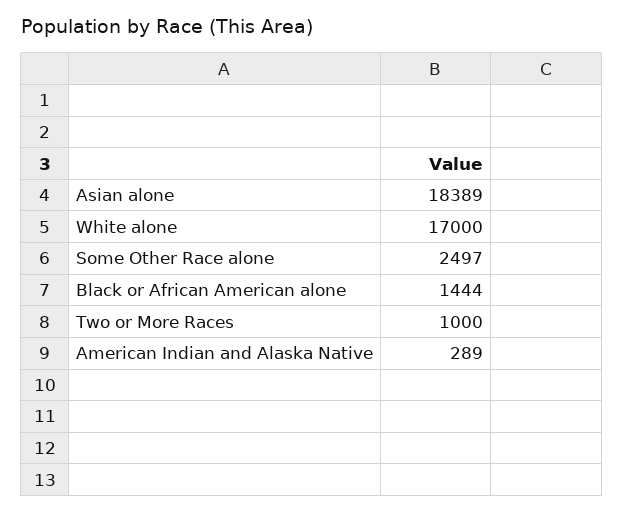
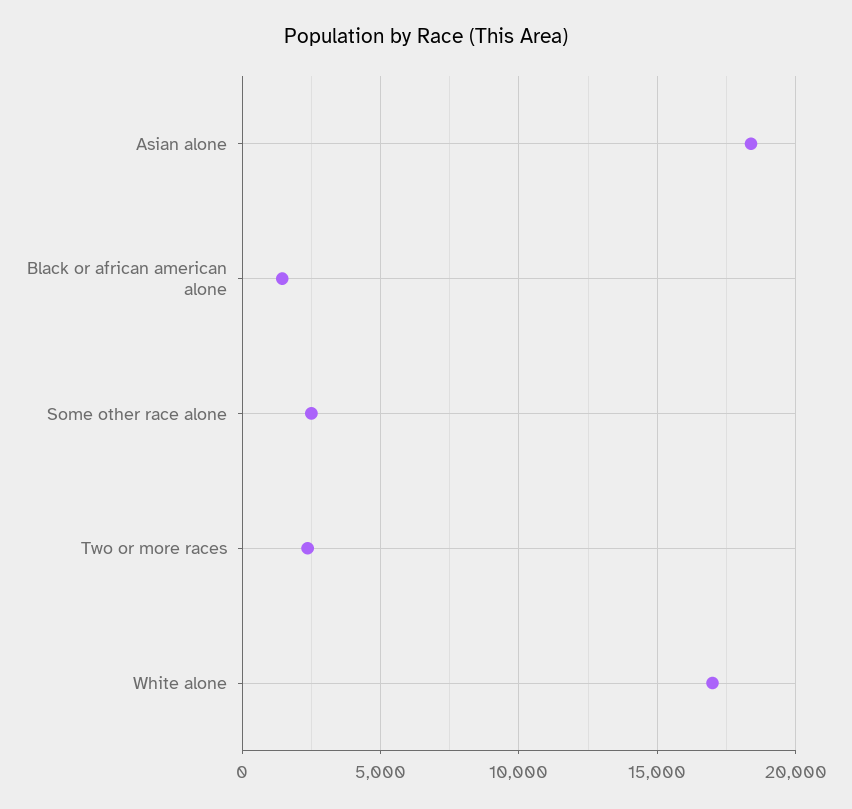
Two or More Races: 1000 -> 2500
American Indian and Alaska Native: 289 -> none

